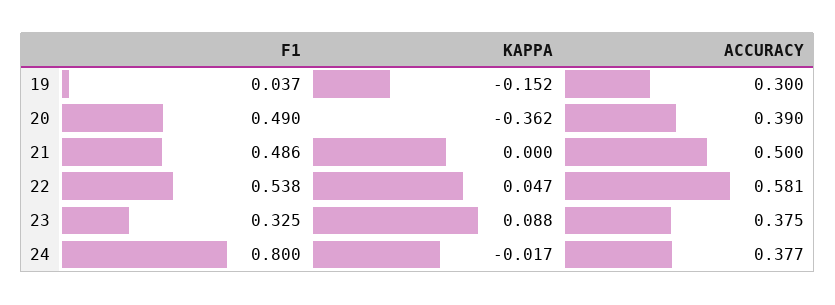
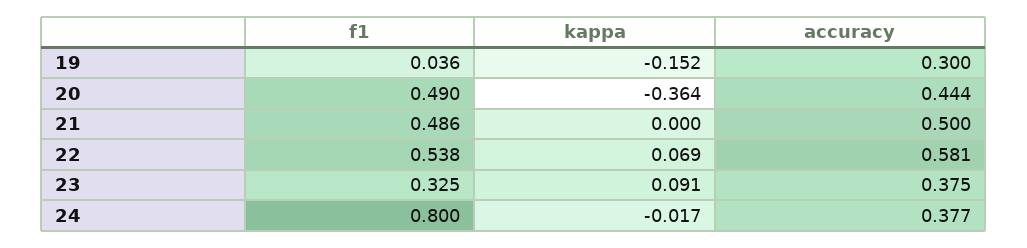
F1, 19: 0.037 -> 0.036
KAPPA, 20: -0.362 -> -0.364
ACCURACY, 20: 0.39 -> 0.444
KAPPA, 22: 0.047 -> 0.069
KAPPA, 23: 0.088 -> 0.091

